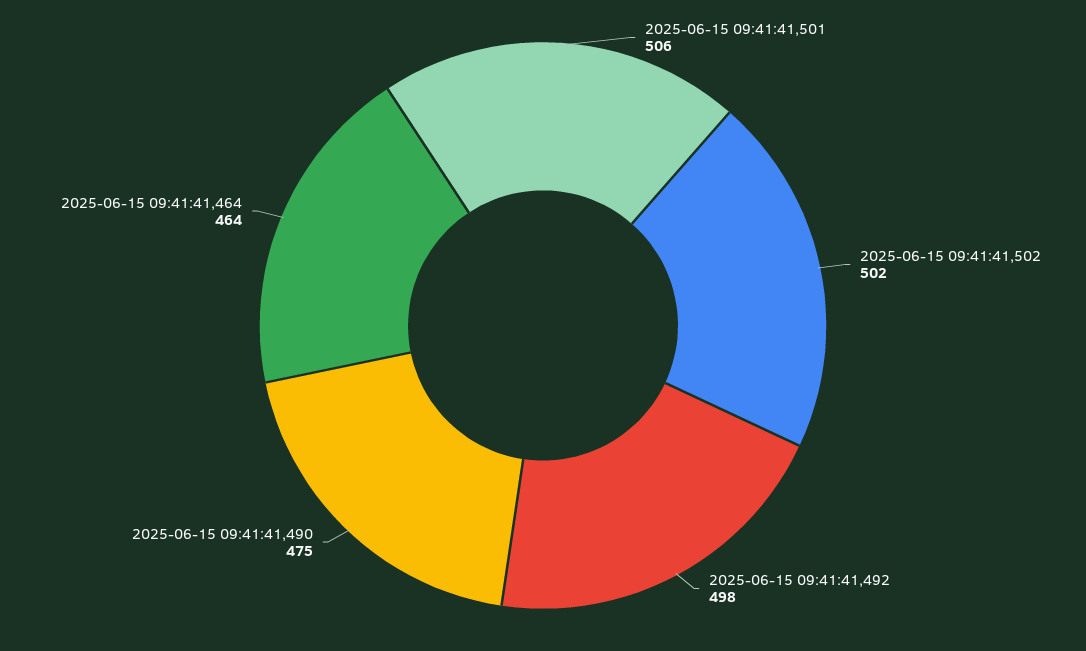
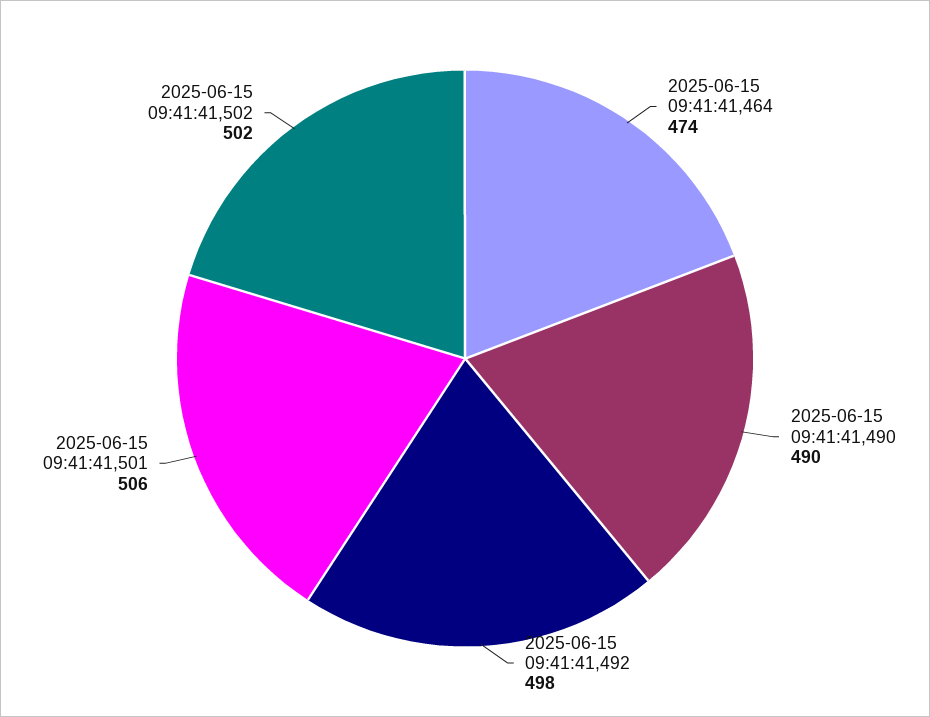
2025-06-15 09:41:41,490: 475 -> 490
2025-06-15 09:41:41,464: 464 -> 474

